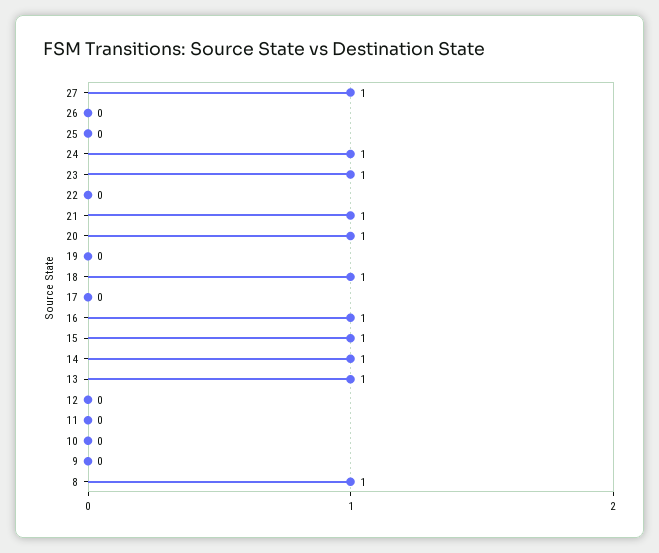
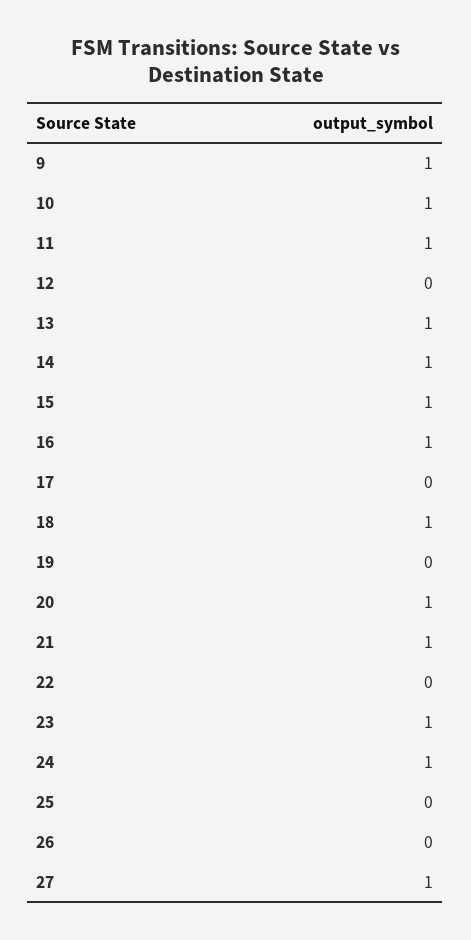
11: 0 -> 1
10: 0 -> 1
9: 0 -> 1
8: 1 -> none

